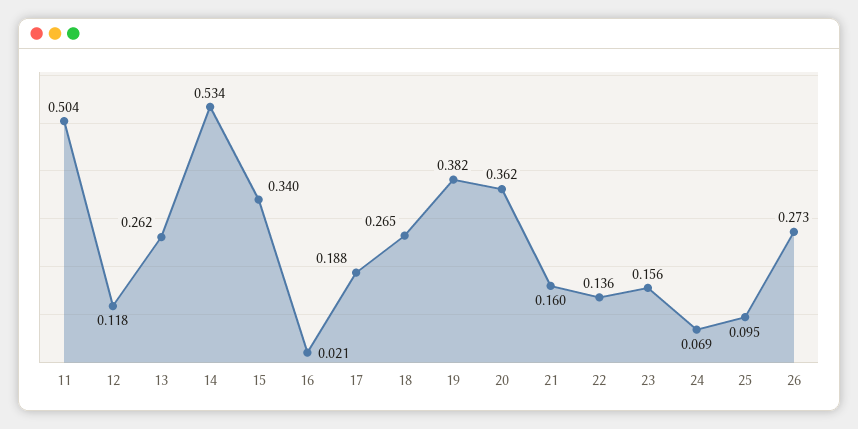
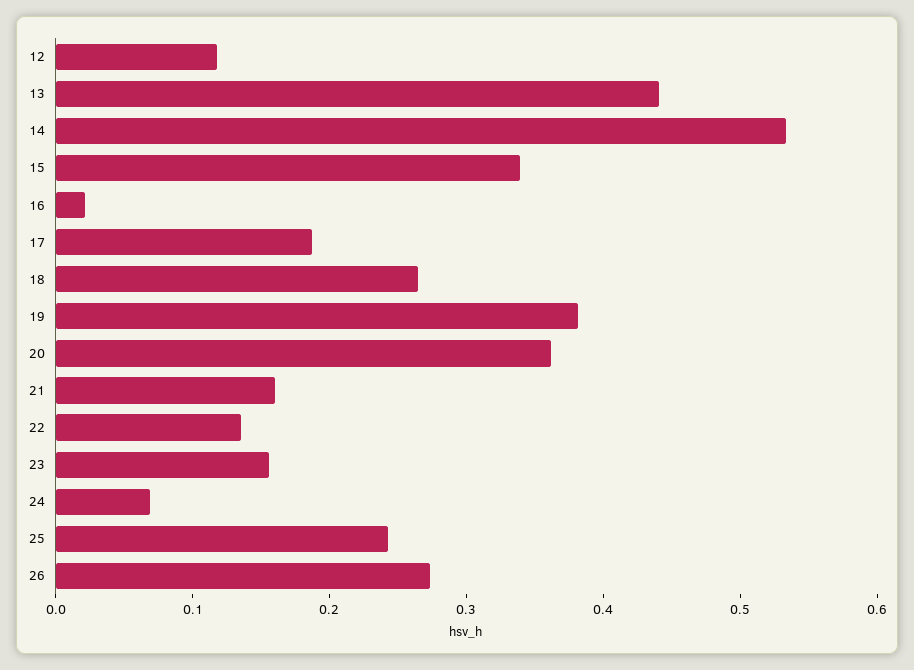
11: 0.504 -> none
13: 0.262 -> 0.44
25: 0.095 -> 0.24

